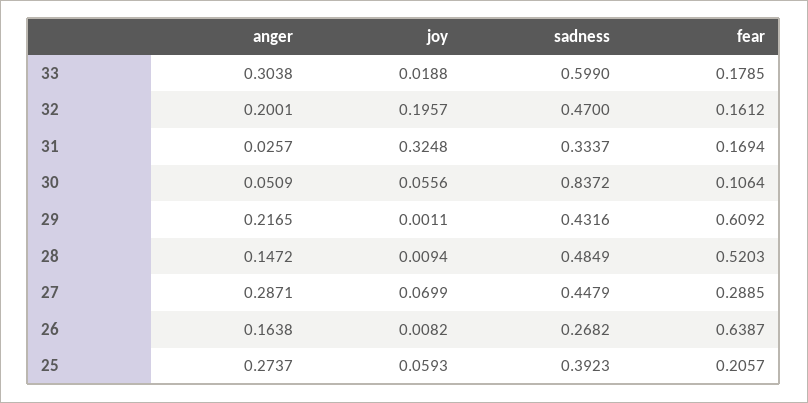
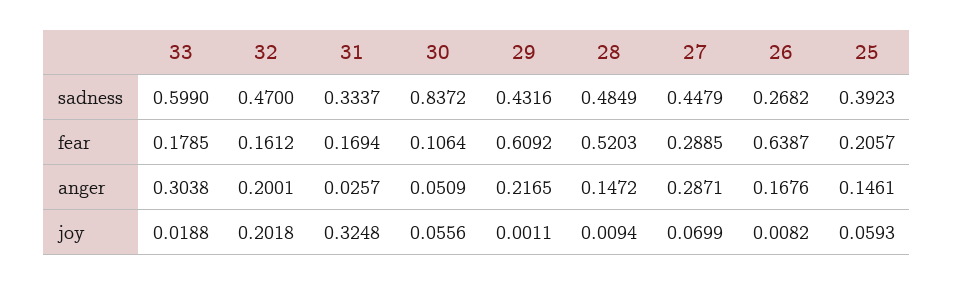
joy, 32: 0.1957 -> 0.2018
anger, 26: 0.1638 -> 0.1676
anger, 25: 0.2737 -> 0.1461

